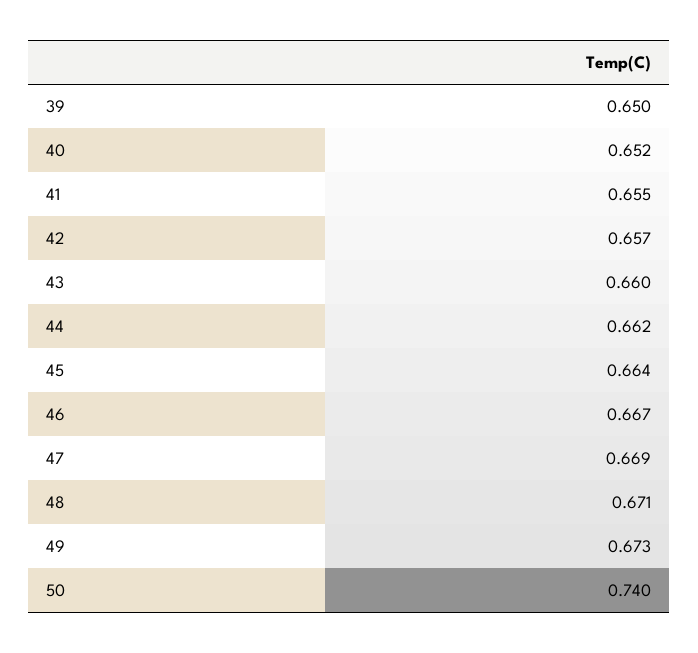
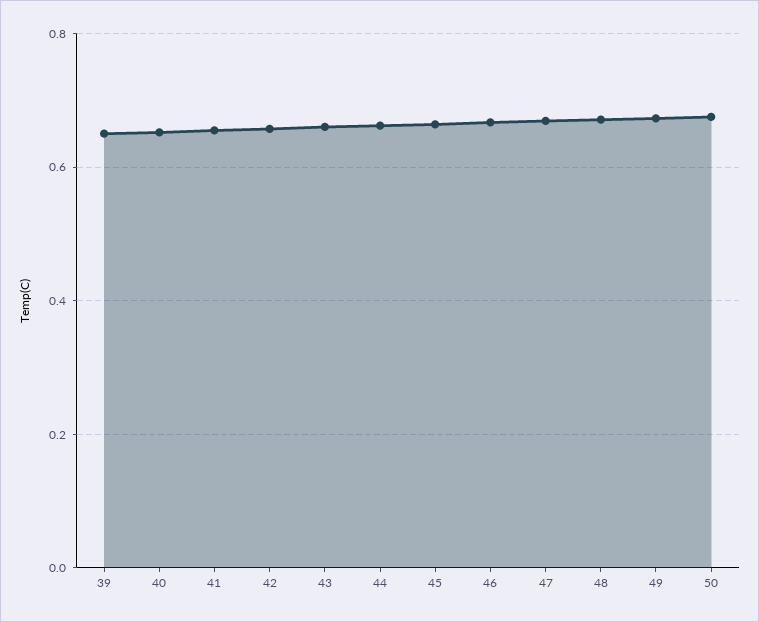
50: 0.74 -> 0.68

